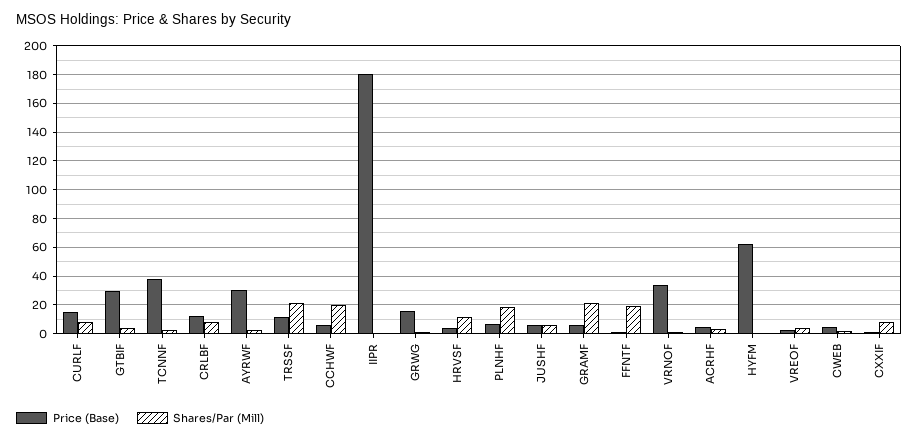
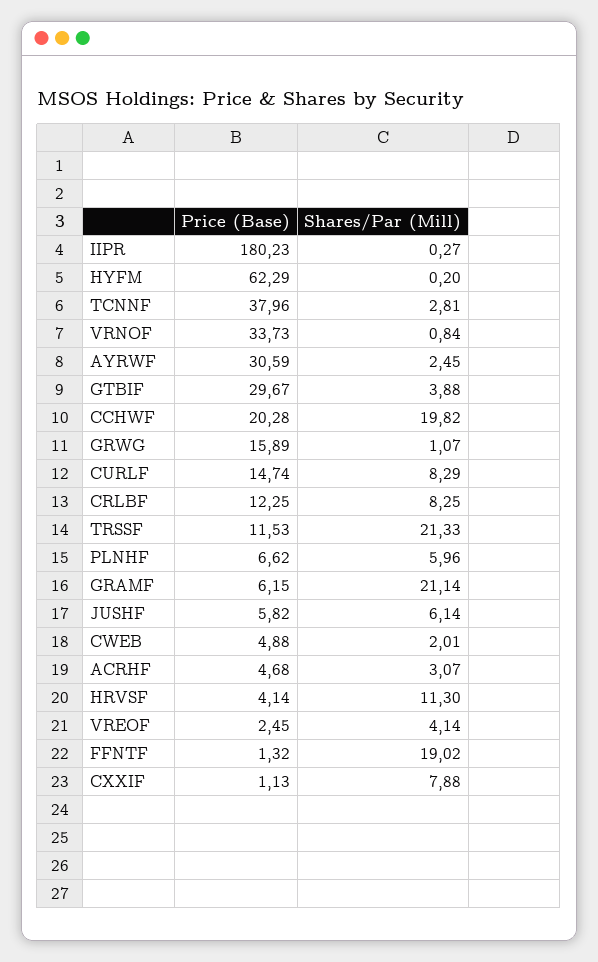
Price (Base), CCHWF: 5 -> 20.28
Shares/Par (Mill), PLNHF: 20 -> 5.96

